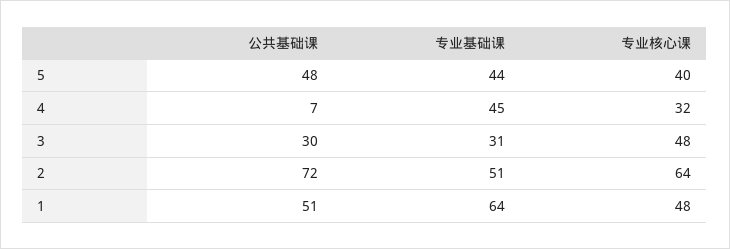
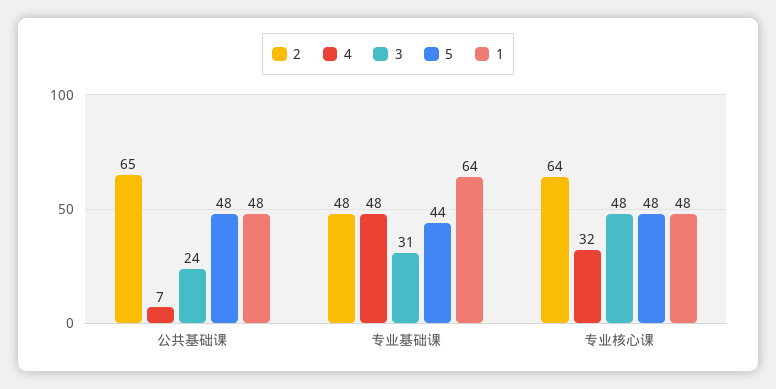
5, 专业核心课: 40 -> 48
4, 专业基础课: 45 -> 48
3, 公共基础课: 30 -> 24
2, 公共基础课: 72 -> 65
2, 专业基础课: 51 -> 48
1, 公共基础课: 51 -> 48

